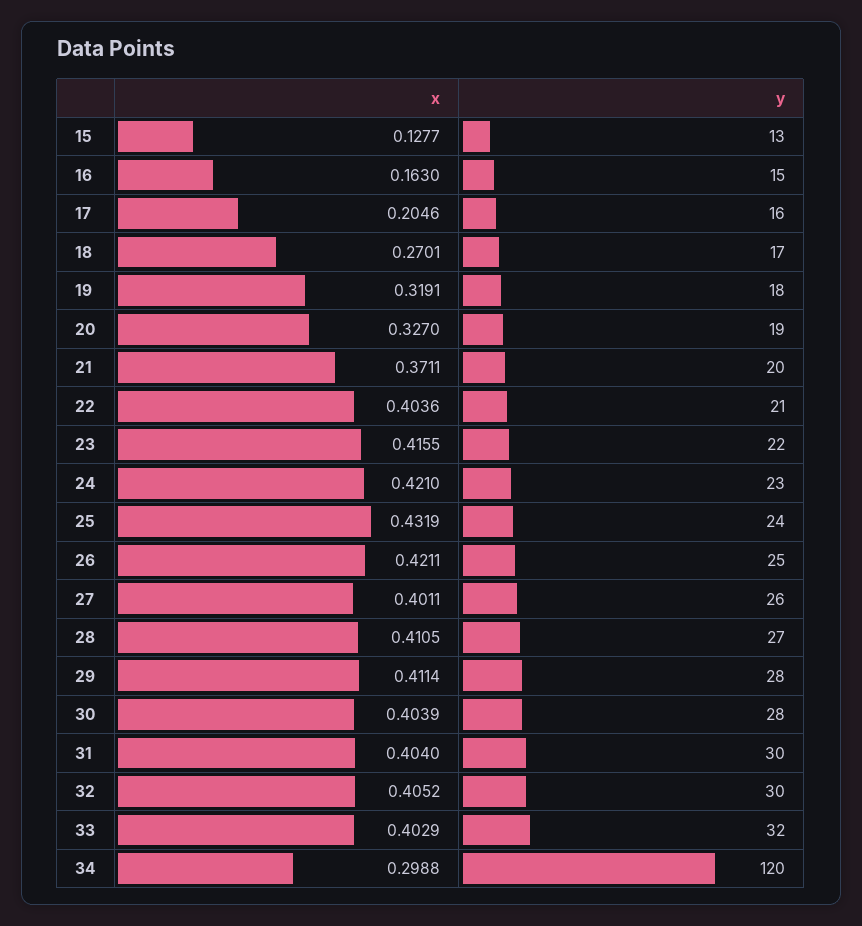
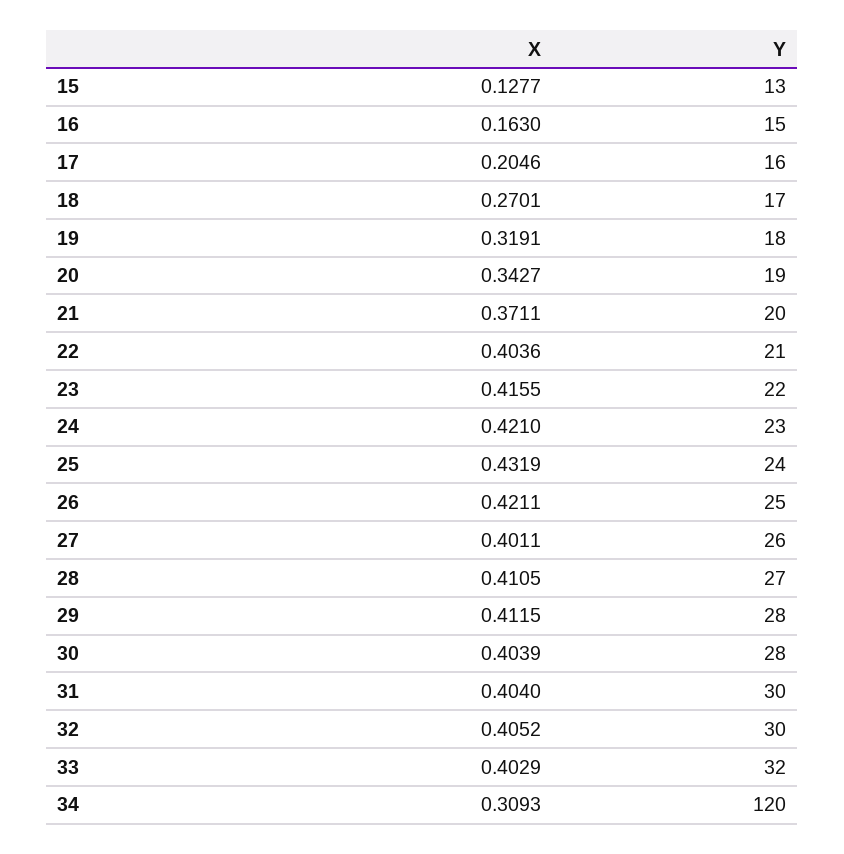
x, 20: 0.327 -> 0.3427
x, 29: 0.4114 -> 0.4115
x, 34: 0.2988 -> 0.3093

